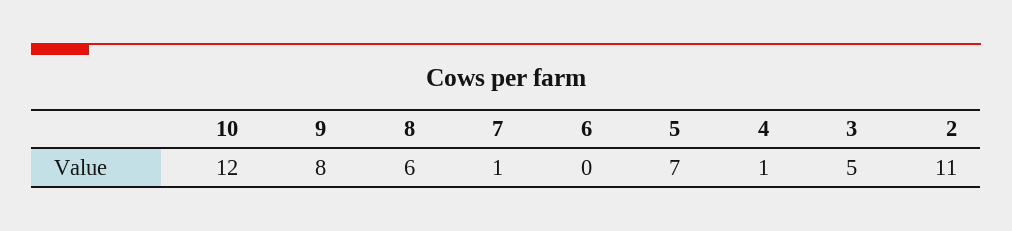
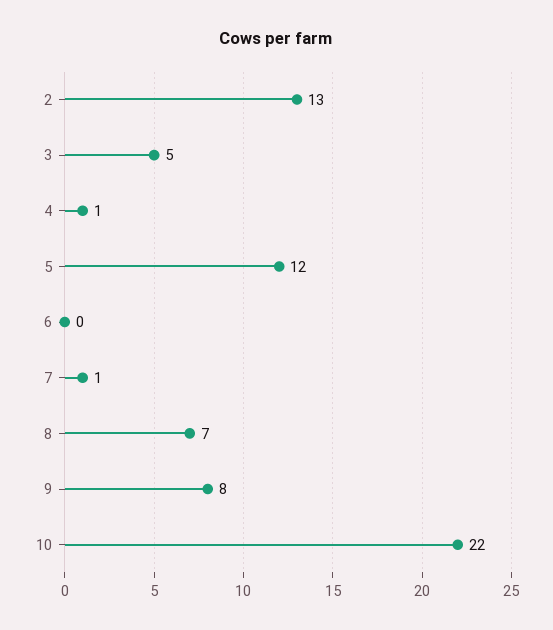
10: 12 -> 22
8: 6 -> 7
5: 7 -> 12
2: 11 -> 13

